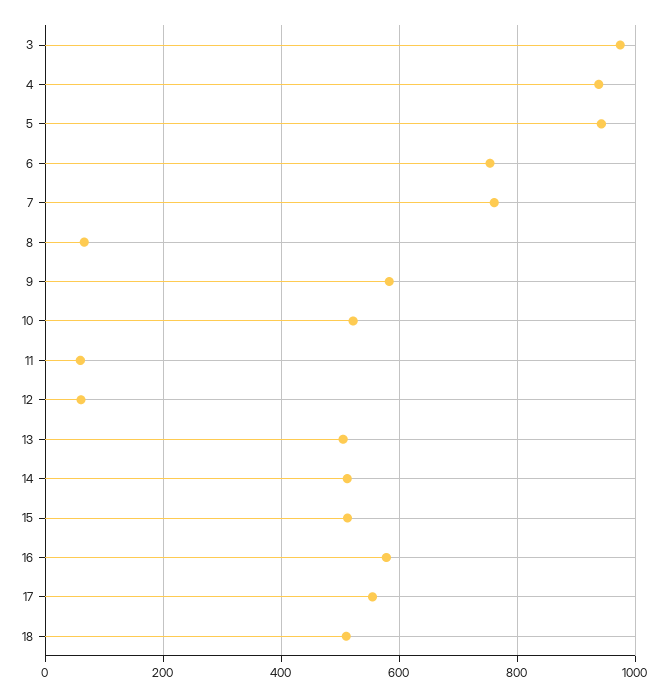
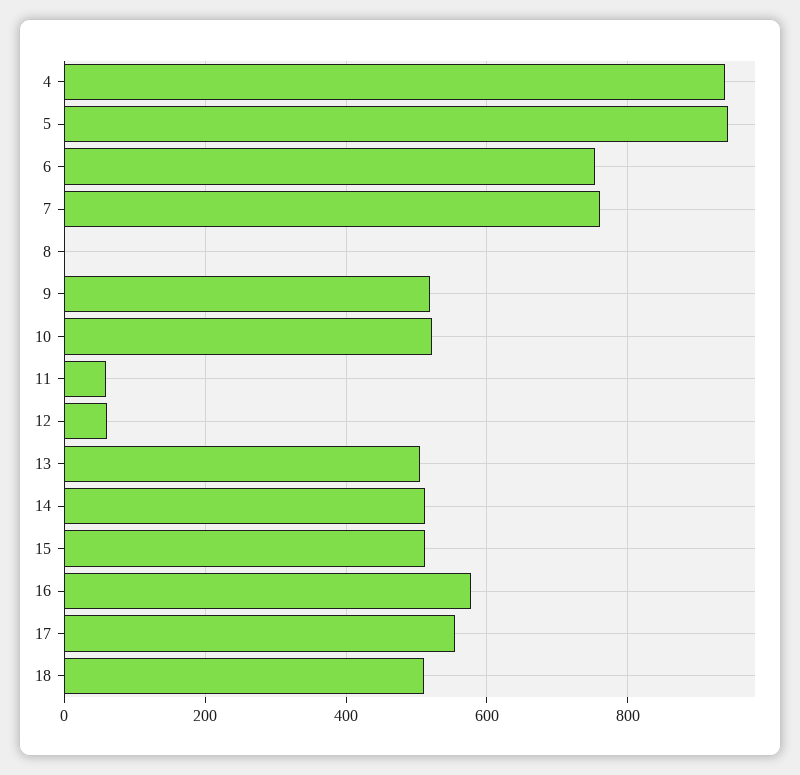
3: 980 -> none
8: 60 -> 0
9: 580 -> 520

